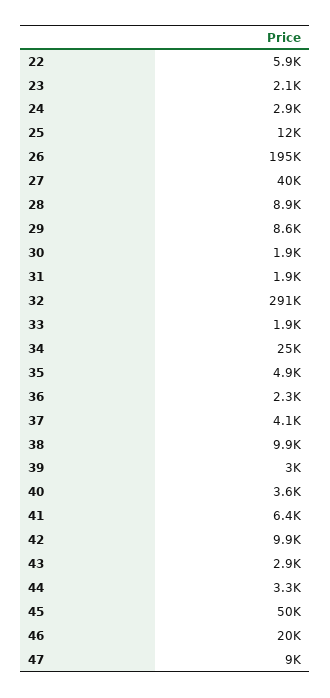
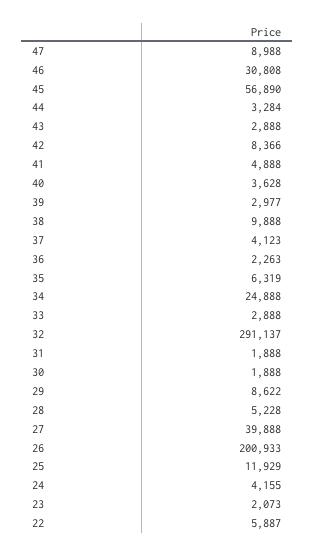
24: 2900 -> 4155
26: 195000 -> 200933
28: 8900 -> 5228
33: 1900 -> 2888
35: 4900 -> 6319
41: 6400 -> 4888
42: 9900 -> 8366
45: 50000 -> 56890
46: 20000 -> 30808

